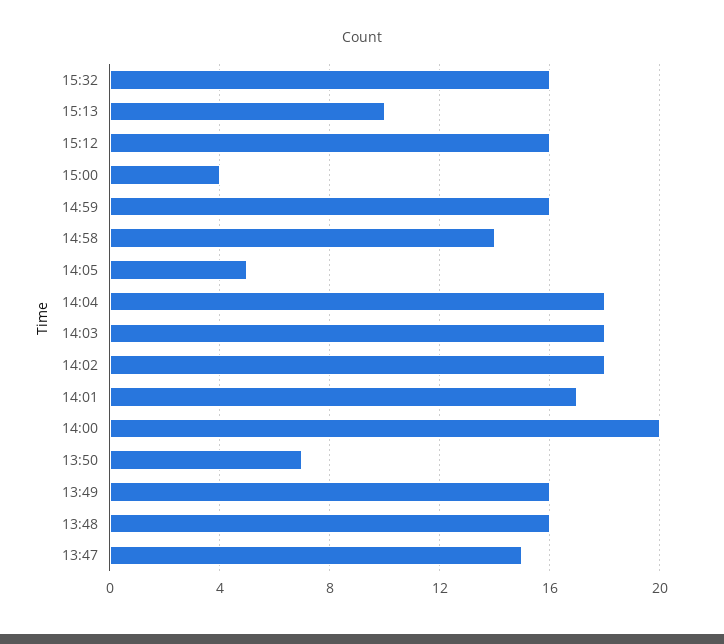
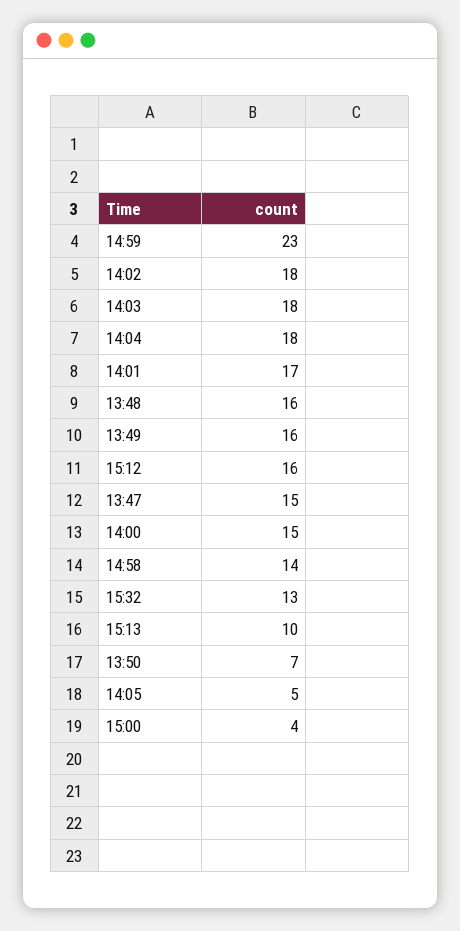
15:32: 16 -> 13
14:59: 16 -> 23
14:00: 20 -> 15

